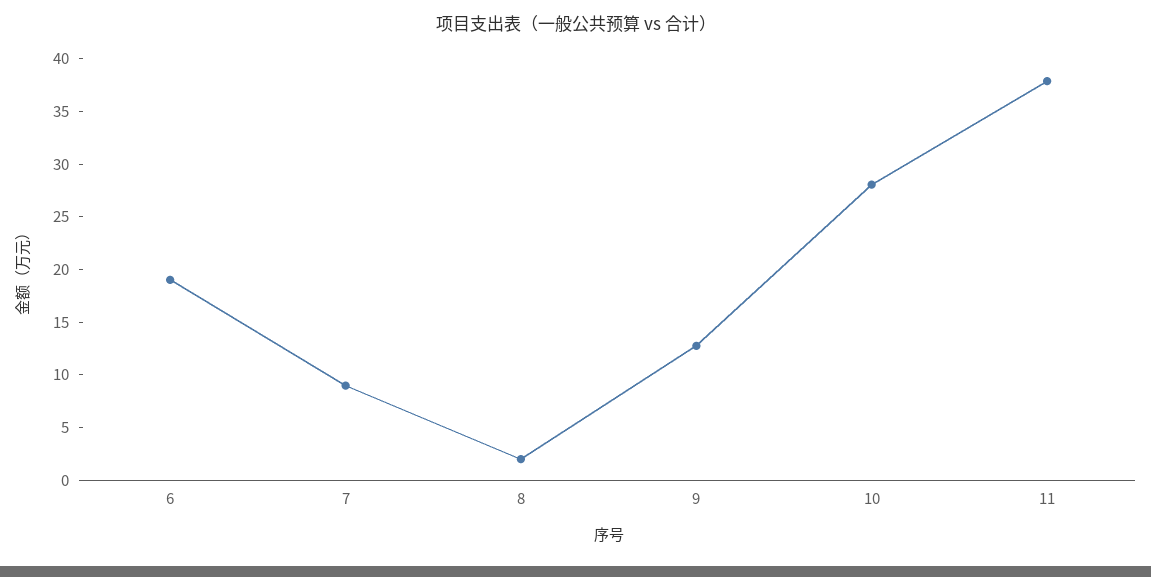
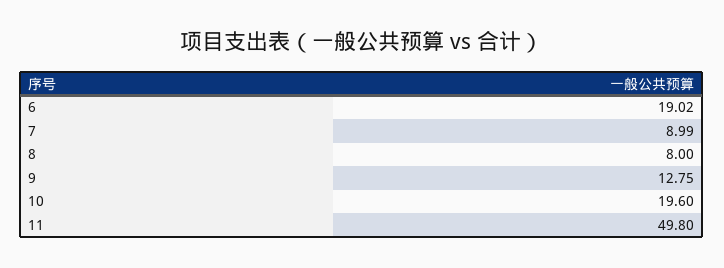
8: 2 -> 8
10: 28 -> 19.6
11: 38 -> 49.8

